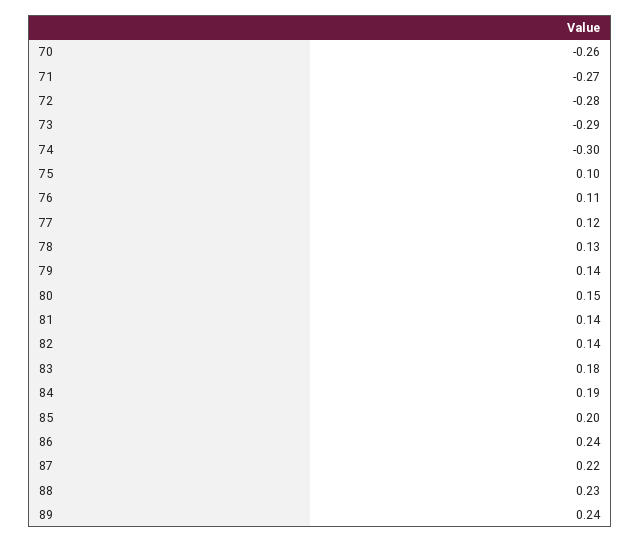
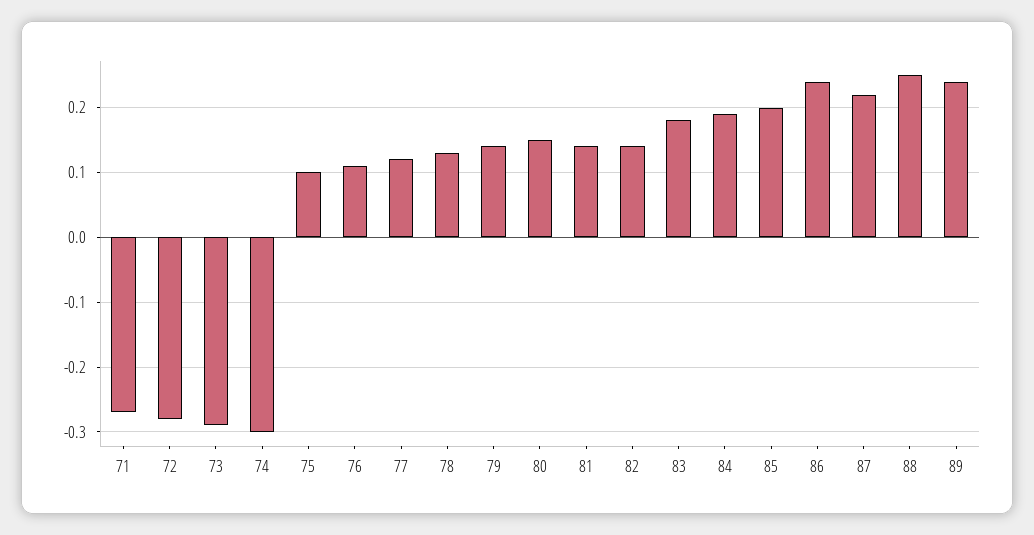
70: -0.26 -> none
88: 0.23 -> 0.25

